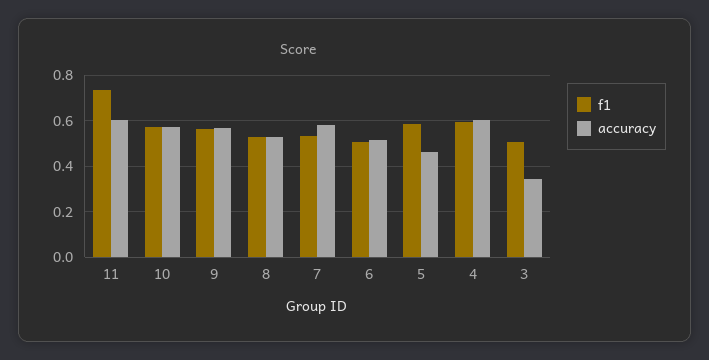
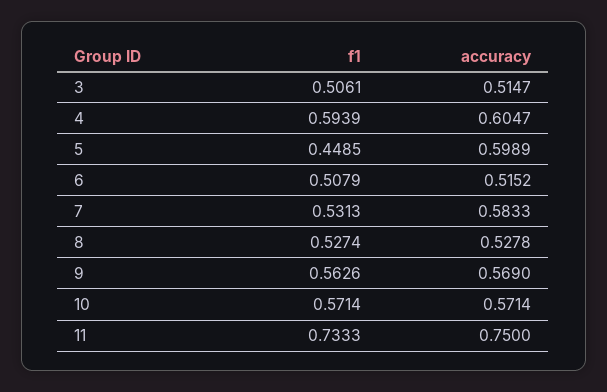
accuracy, 11: 0.6 -> 0.75
f1, 5: 0.6 -> 0.4485
accuracy, 5: 0.45 -> 0.5989
accuracy, 3: 0.35 -> 0.5147

